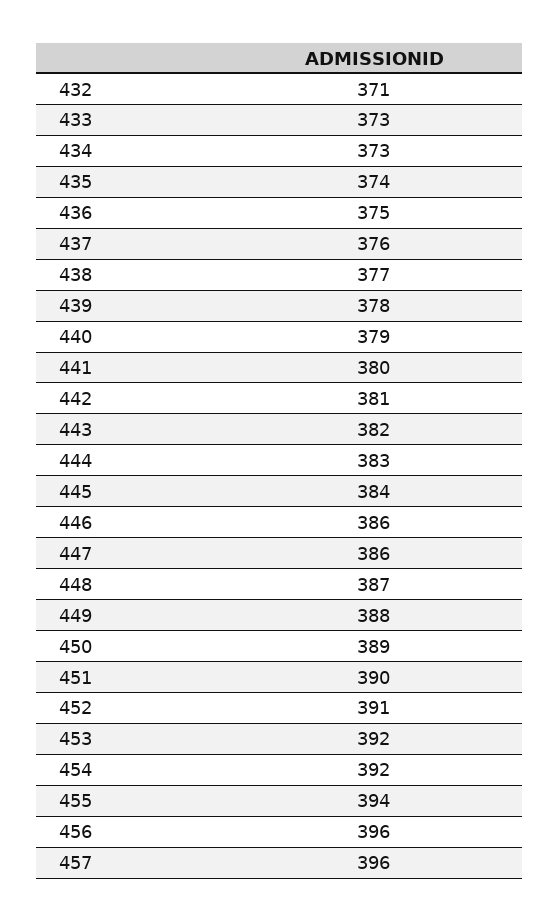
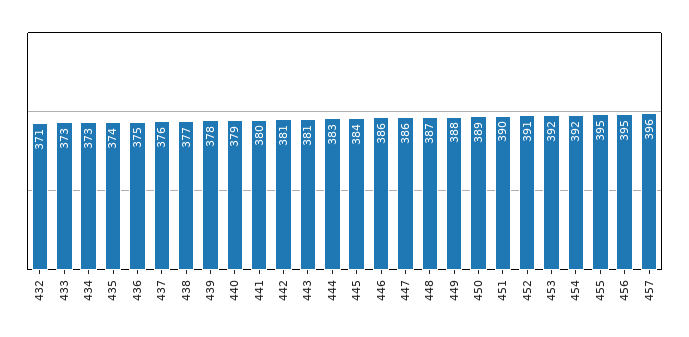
443: 382 -> 381
455: 394 -> 395
456: 396 -> 395

